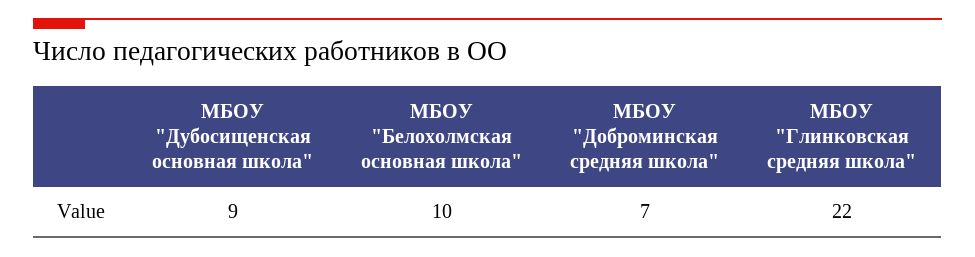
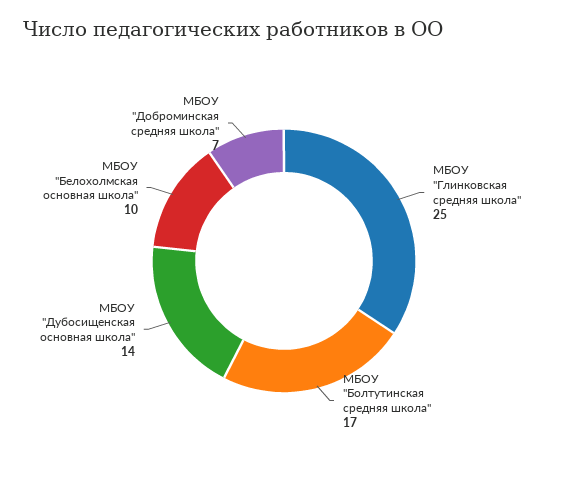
МБОУ "Дубосищенская основная школа": 9 -> 14
МБОУ "Глинковская средняя школа": 22 -> 25
МБОУ "Болтутинская средняя школа": none -> 17

